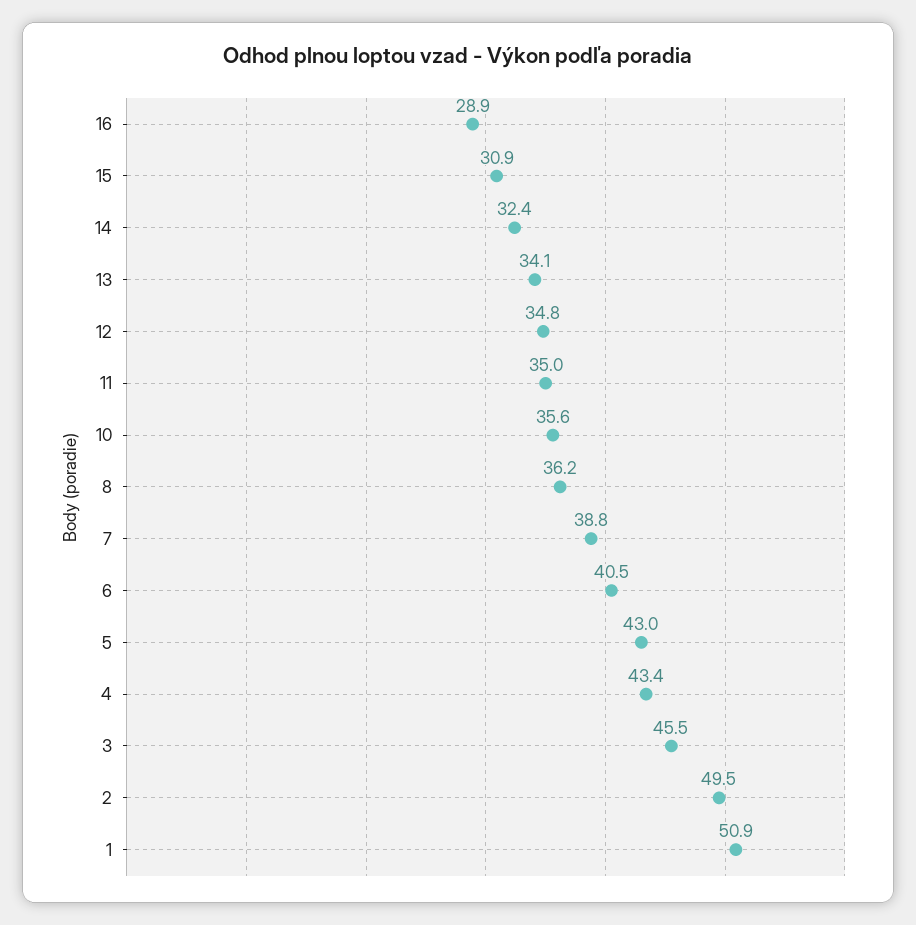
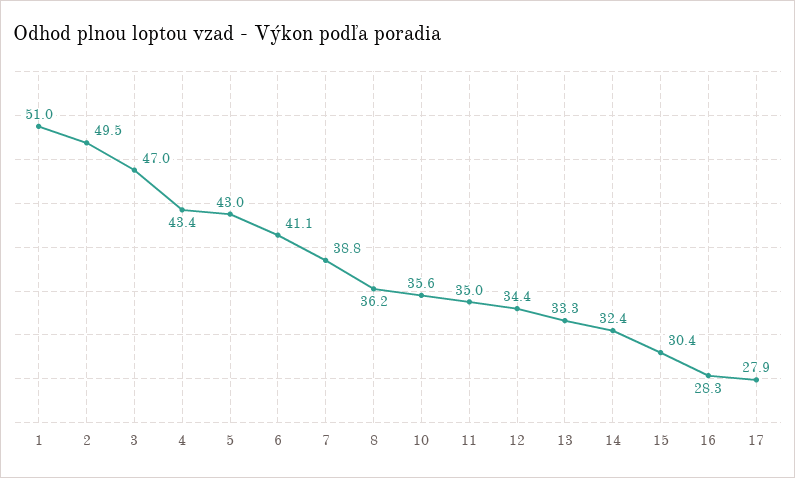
16: 28.9 -> 28.3
15: 30.9 -> 30.4
13: 34.1 -> 33.3
12: 34.8 -> 34.4
6: 40.5 -> 41.1
3: 45.5 -> 47
1: 50.9 -> 51
17: none -> 27.9

